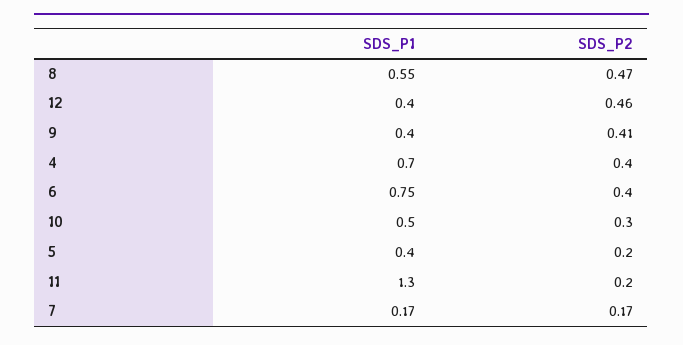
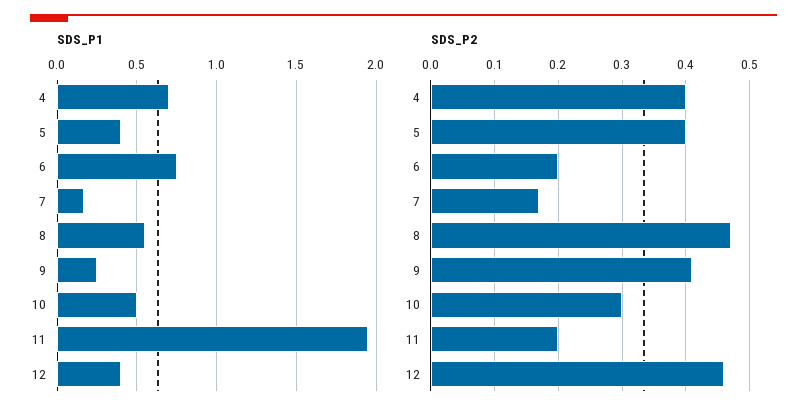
SDS_P1, 9: 0.4 -> 0.25
SDS_P2, 6: 0.4 -> 0.2
SDS_P2, 5: 0.2 -> 0.4
SDS_P1, 11: 1.3 -> 1.95

